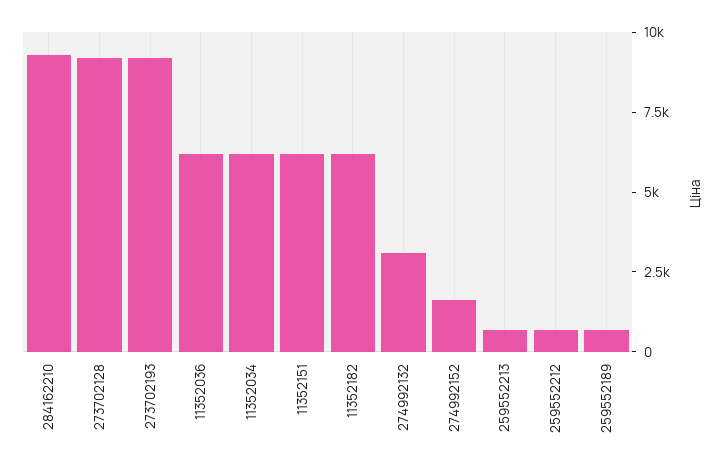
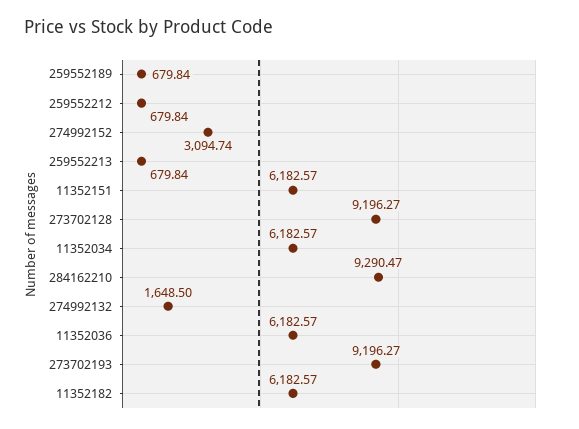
274992132: 3000 -> 1648.5
274992152: 1500 -> 3094.74

